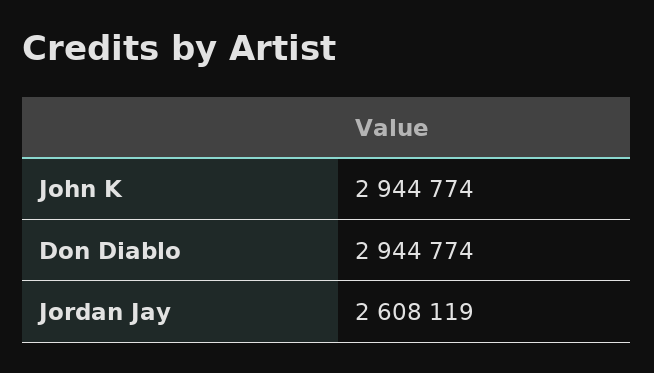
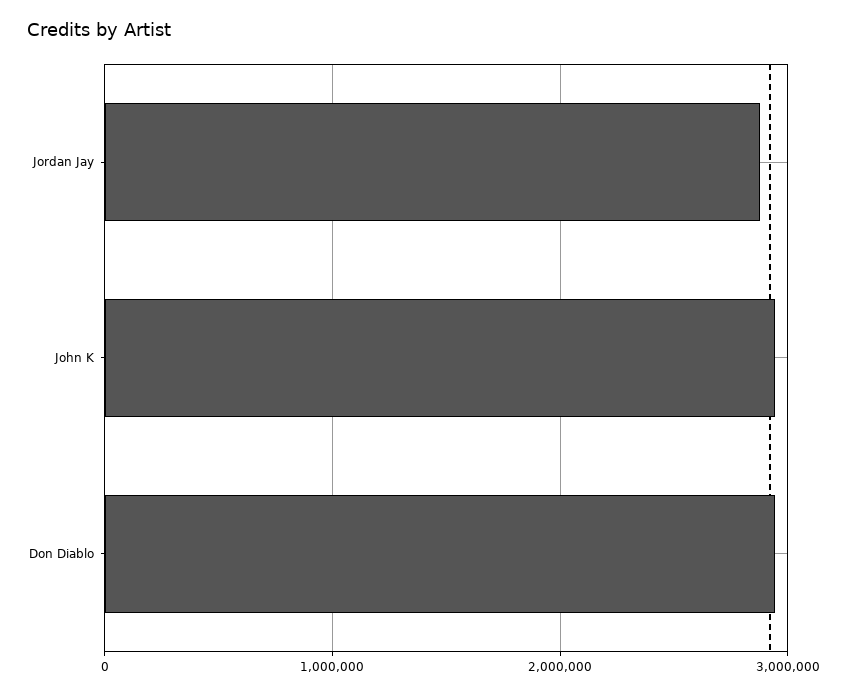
Jordan Jay: 2608119 -> 2900000

